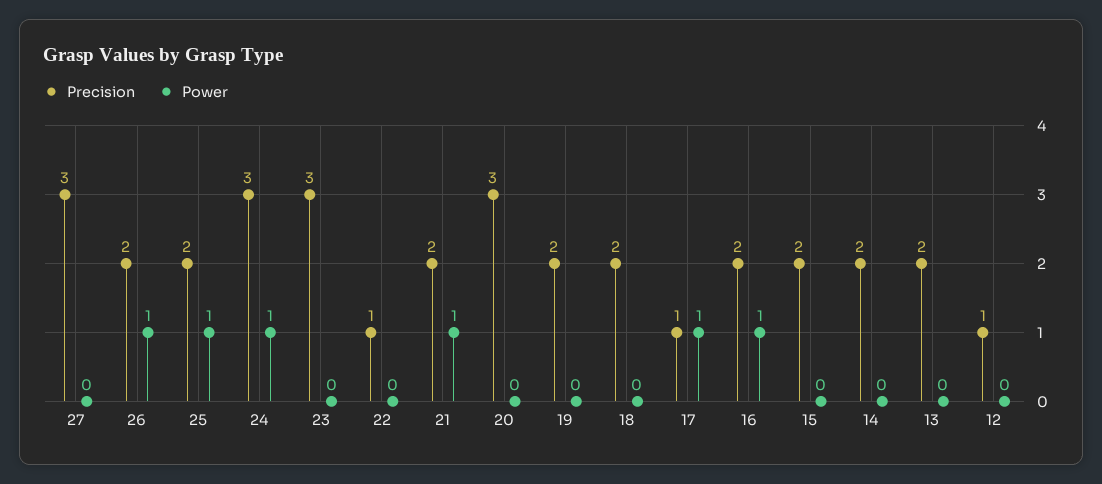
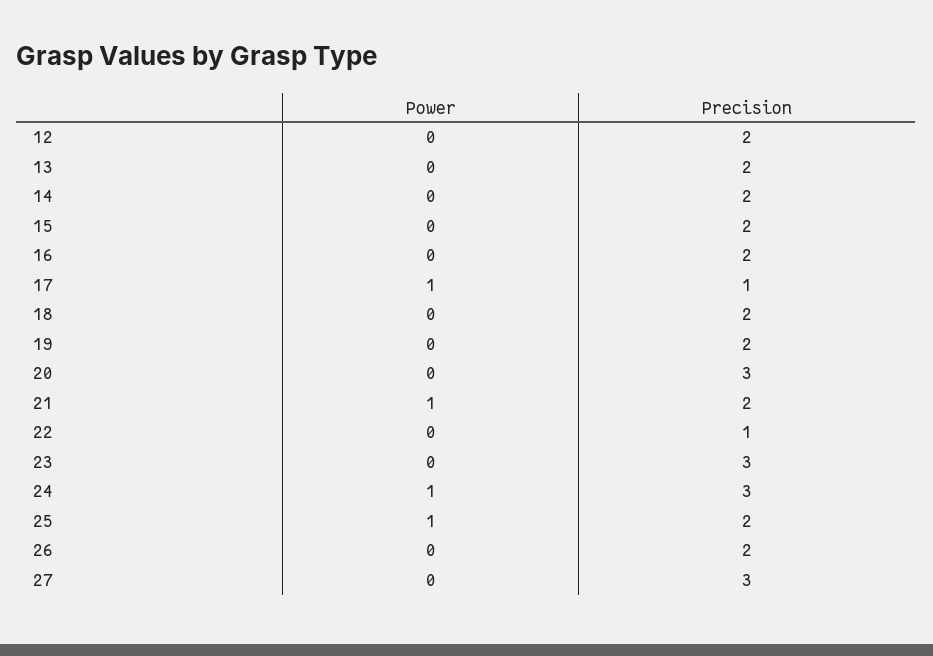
Power, 26: 1 -> 0
Power, 16: 1 -> 0
Precision, 12: 1 -> 2

